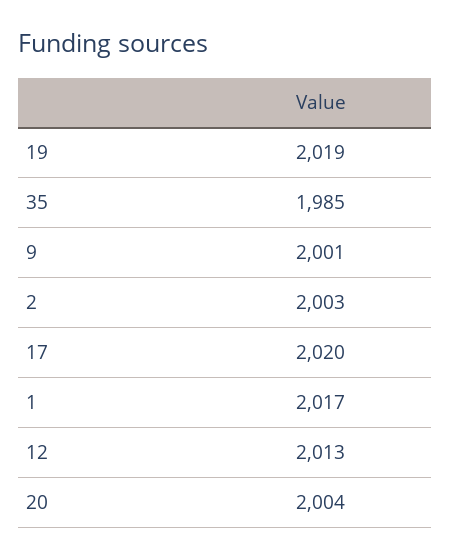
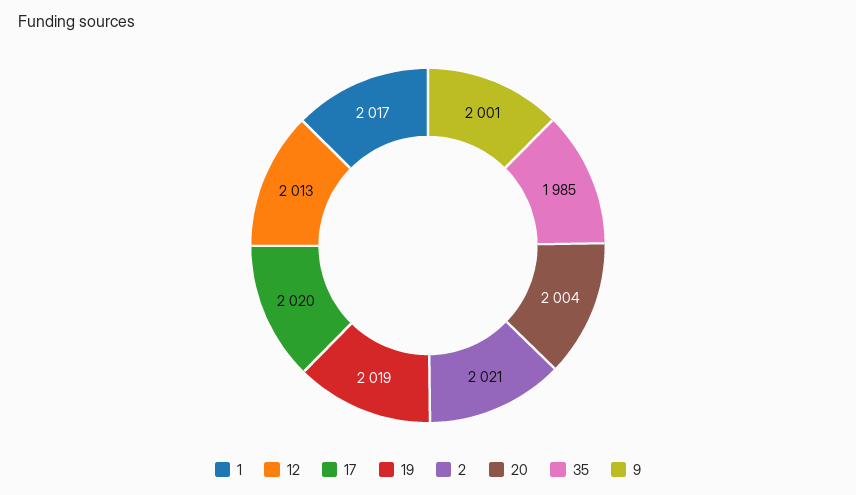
2: 2003 -> 2021

